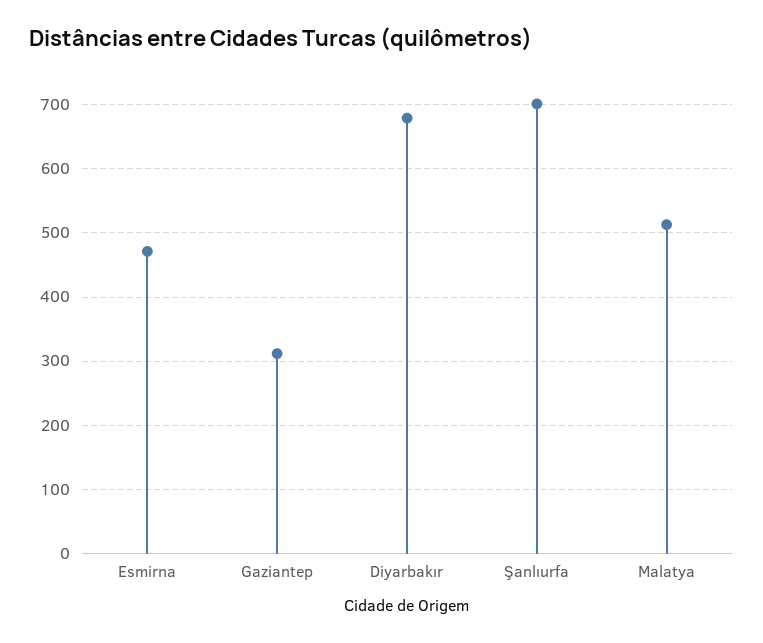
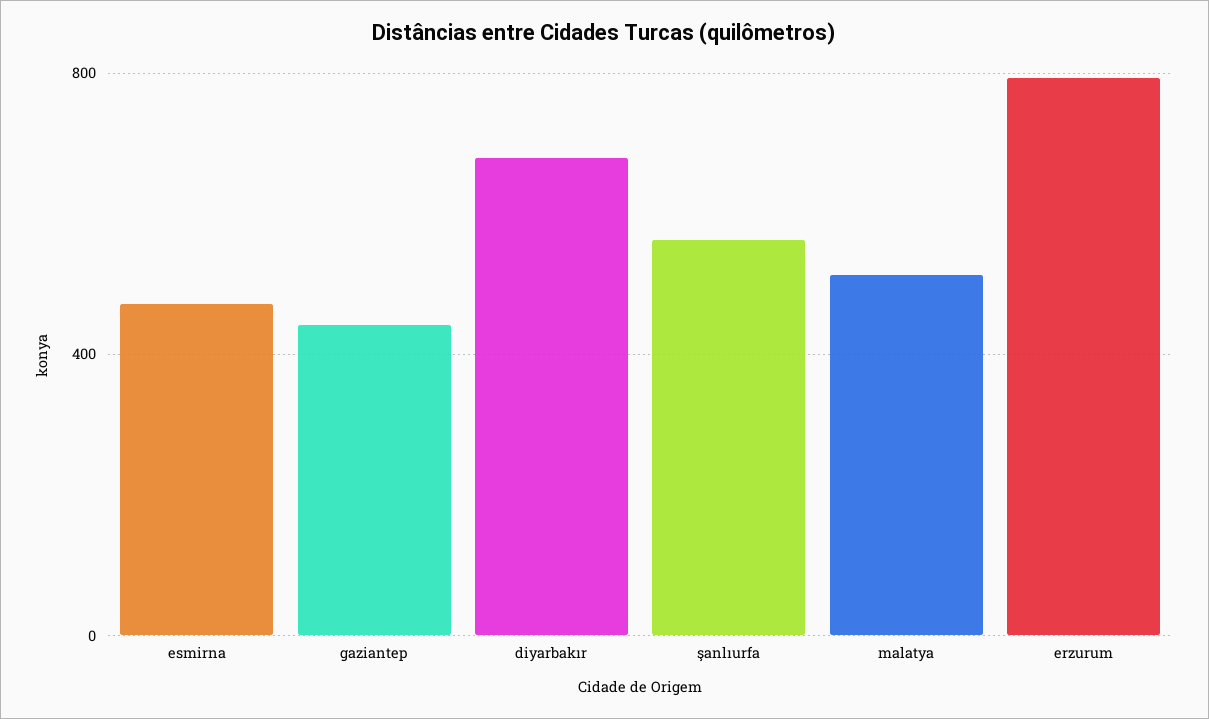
Gaziantep: 310 -> 450
Şanlıurfa: 700 -> 550
erzurum: none -> 800

